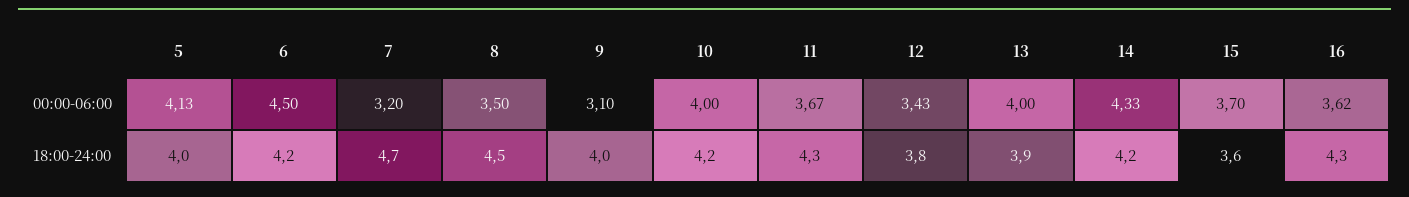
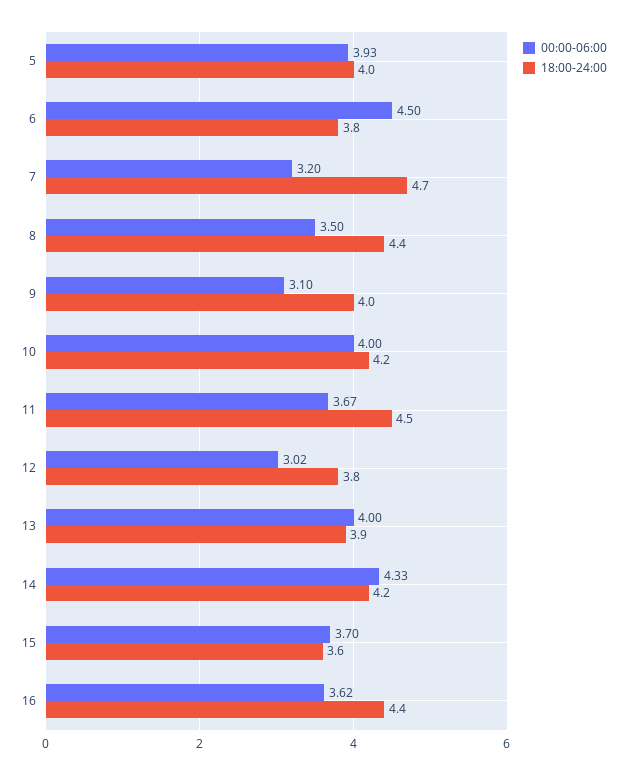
00:00-06:00, 5: 4.13 -> 3.93
00:00-06:00, 12: 3.43 -> 3.02
18:00-24:00, 6: 4.2 -> 3.8
18:00-24:00, 8: 4.5 -> 4.4
18:00-24:00, 11: 4.3 -> 4.5
18:00-24:00, 16: 4.3 -> 4.4

